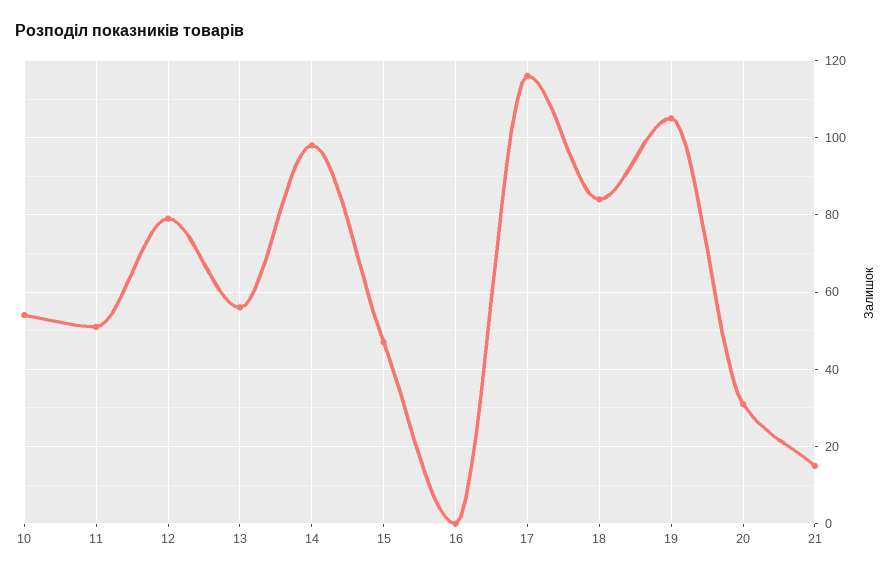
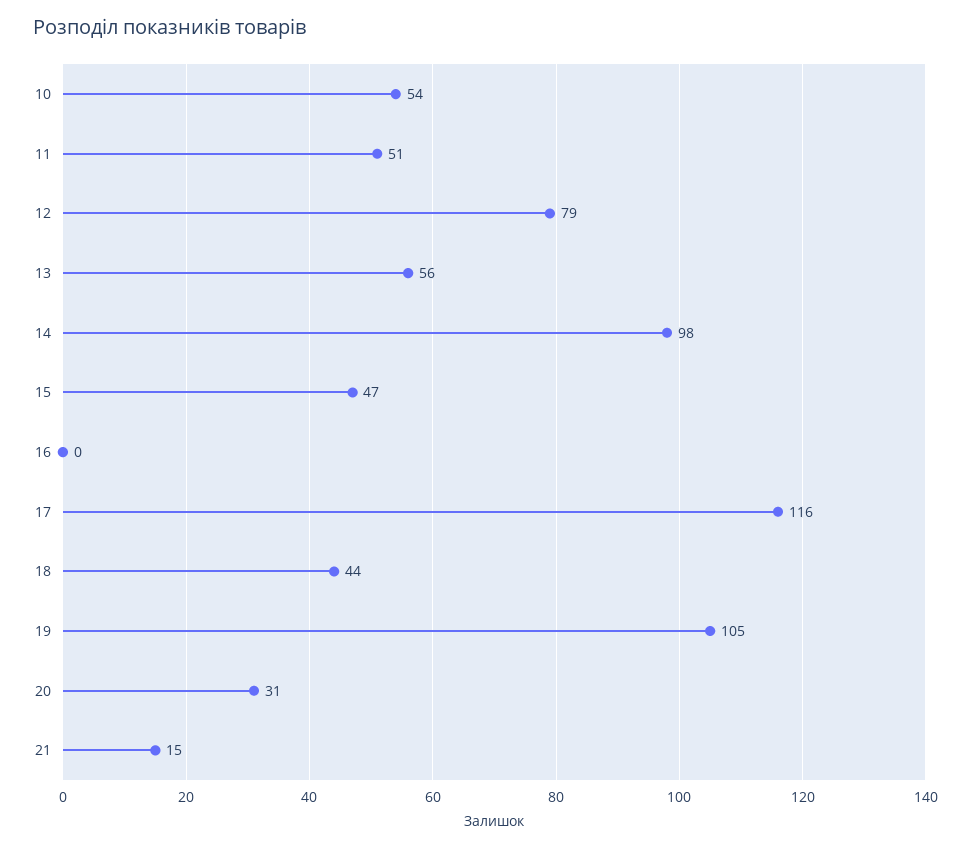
18: 85 -> 44

